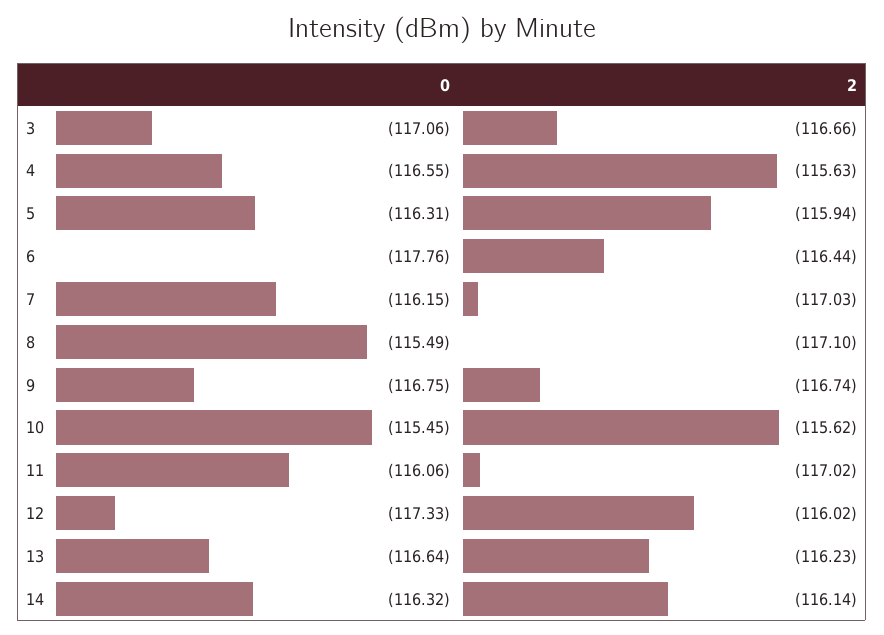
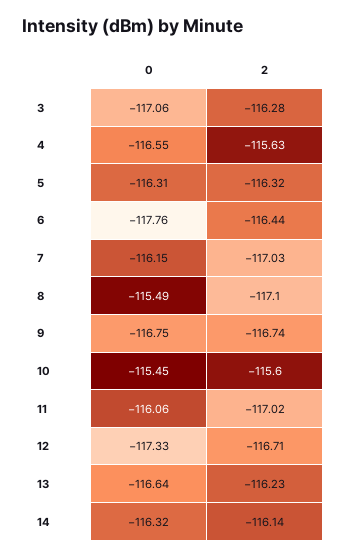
2, 3: -116.66 -> -116.28
2, 5: -115.94 -> -116.32
2, 10: -115.62 -> -115.6
2, 12: -116.02 -> -116.71

